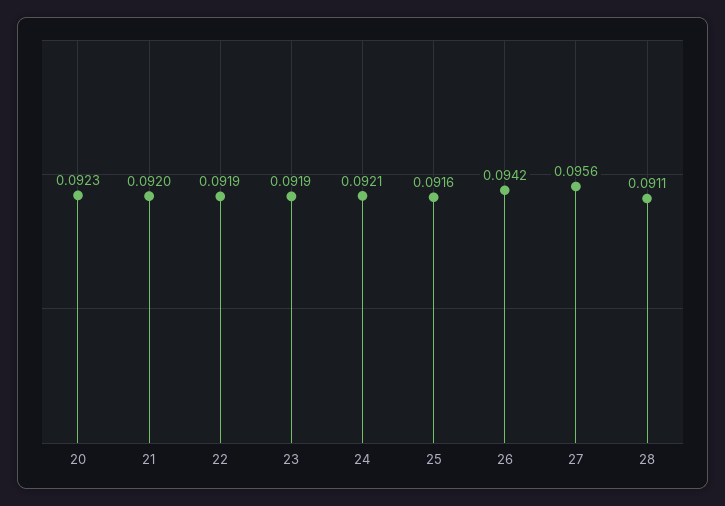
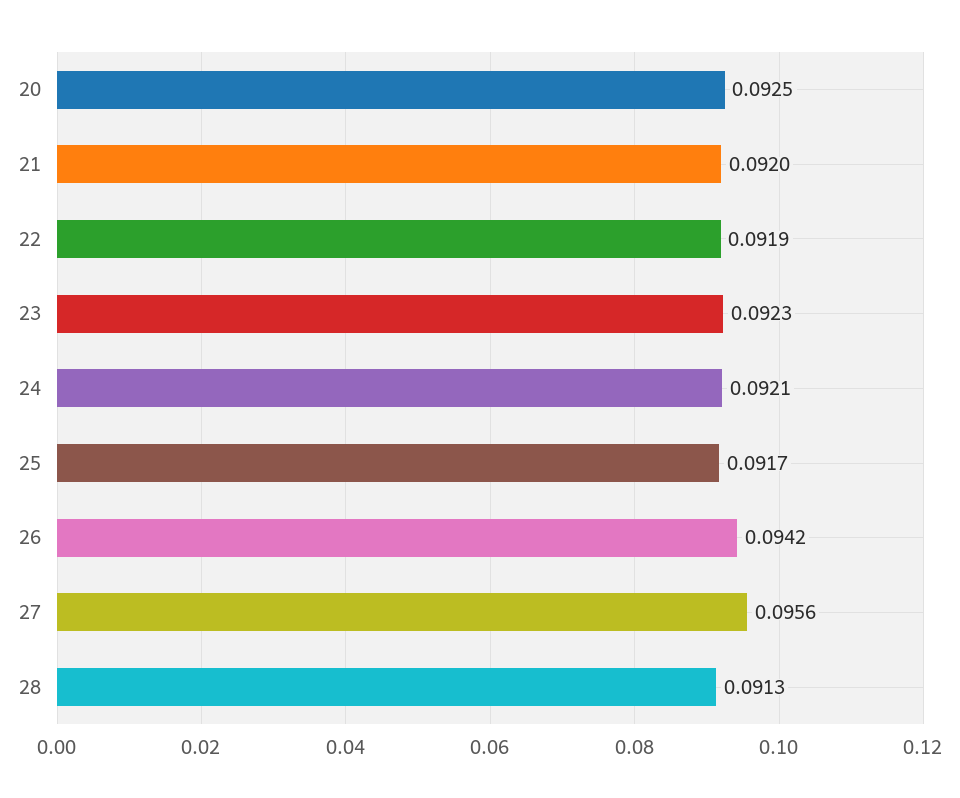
20: 0.0923 -> 0.0925
23: 0.0919 -> 0.0923
25: 0.0916 -> 0.0917
28: 0.0911 -> 0.0913

